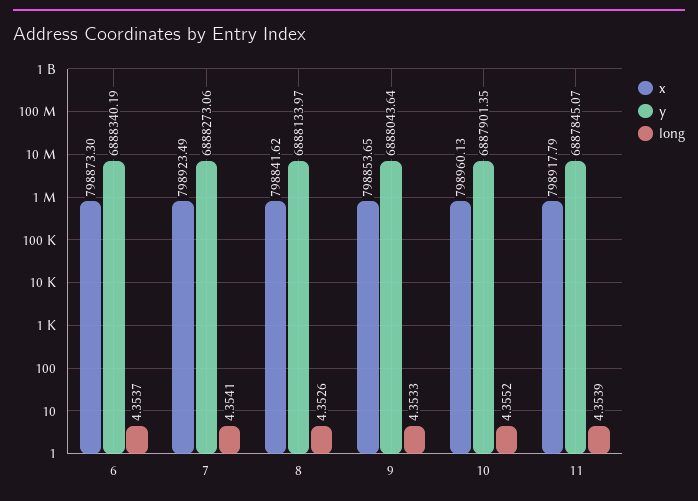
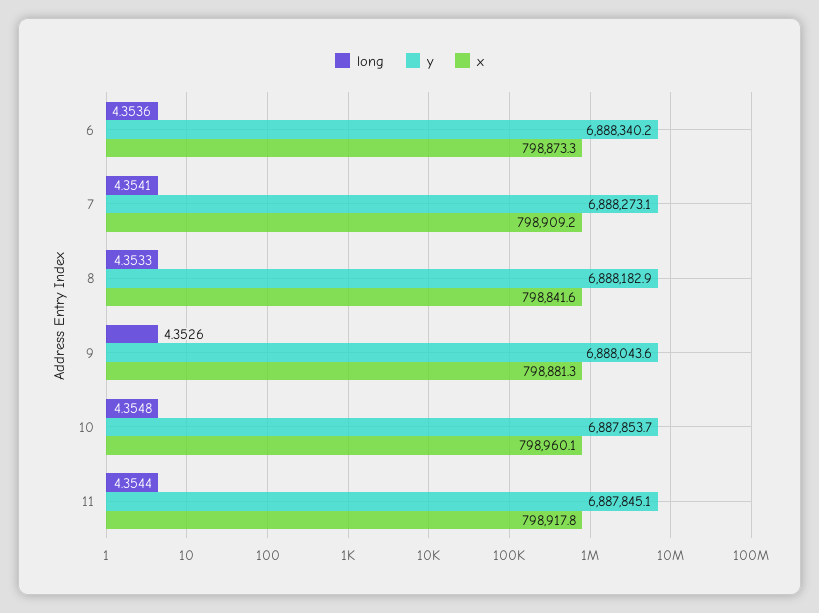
long, 6: 4.3537 -> 4.3536
x, 7: 798923.49 -> 798909.2
y, 8: 6888133.97 -> 6888182.9
long, 8: 4.3526 -> 4.3533
x, 9: 798853.65 -> 798881.3
long, 9: 4.3533 -> 4.3526
y, 10: 6887901.35 -> 6887853.7
long, 10: 4.3552 -> 4.3548
long, 11: 4.3539 -> 4.3544

